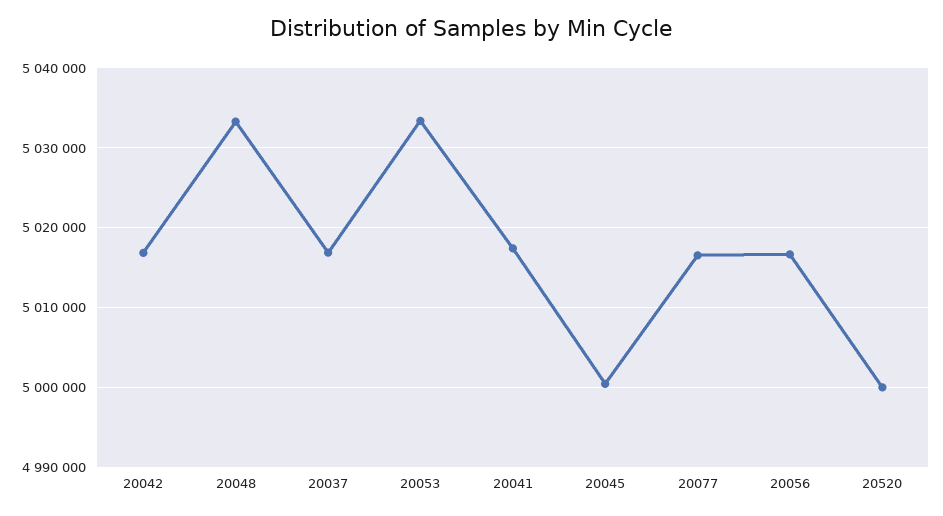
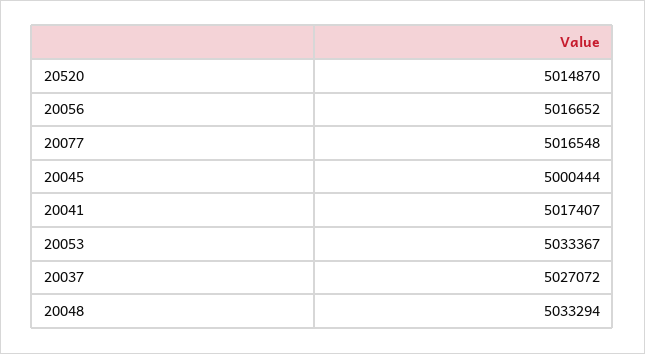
20042: 5017000 -> none
20037: 5017000 -> 5027072
20520: 5000000 -> 5014870

